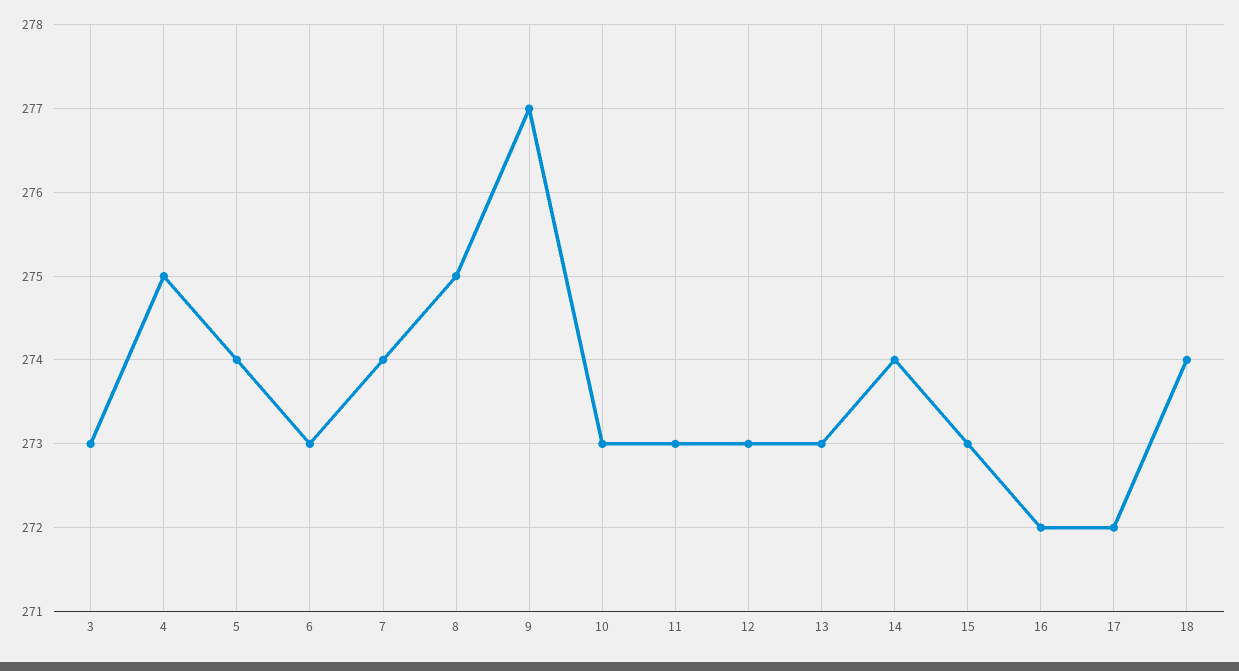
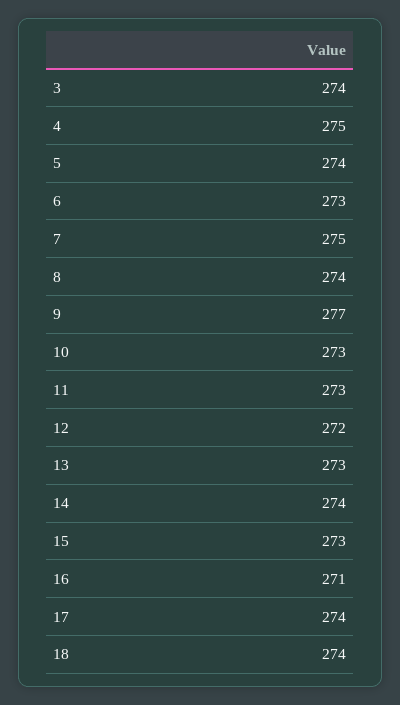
3: 273 -> 274
7: 274 -> 275
8: 275 -> 274
12: 273 -> 272
16: 272 -> 271
17: 272 -> 274

